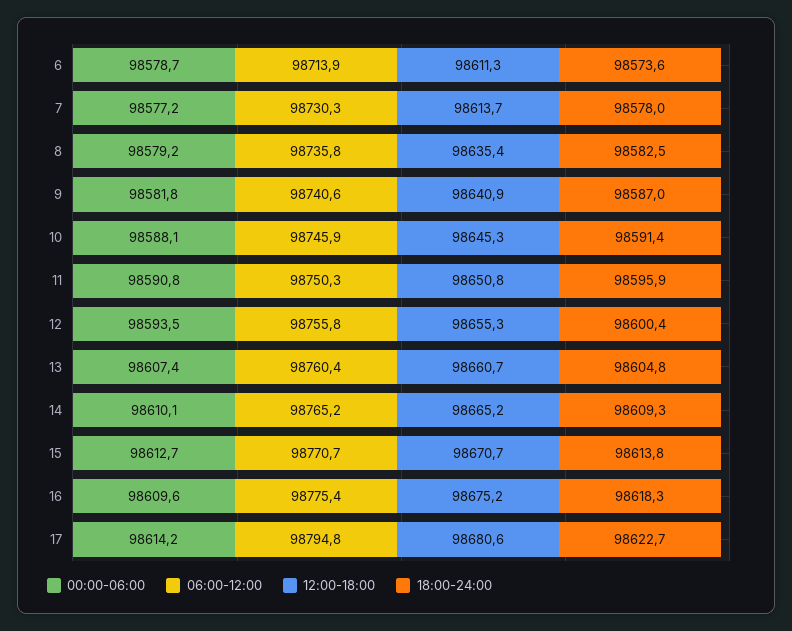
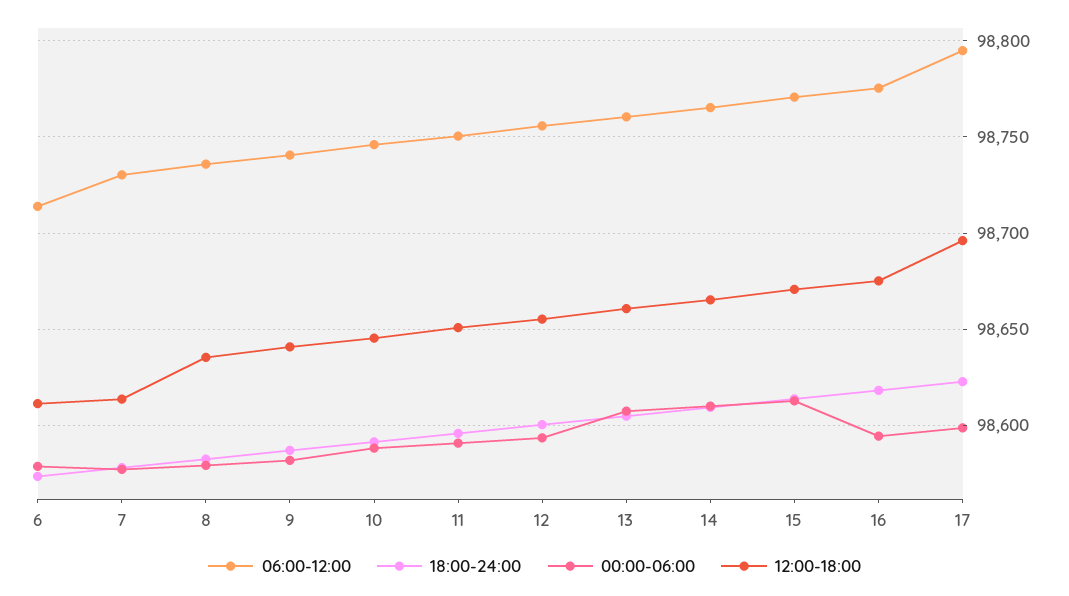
00:00-06:00, 16: 98609.6 -> 98595
00:00-06:00, 17: 98614.2 -> 98600
12:00-18:00, 17: 98680.6 -> 98695

